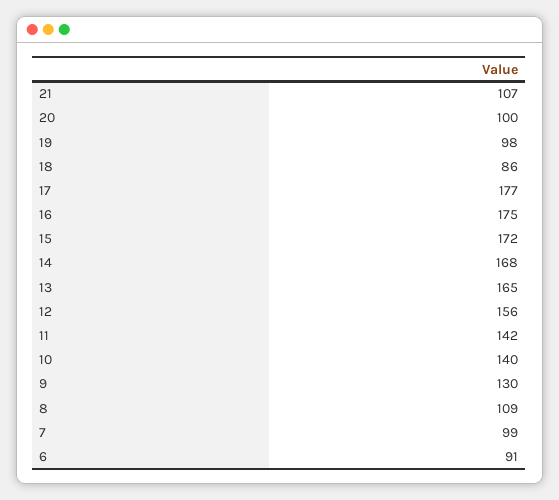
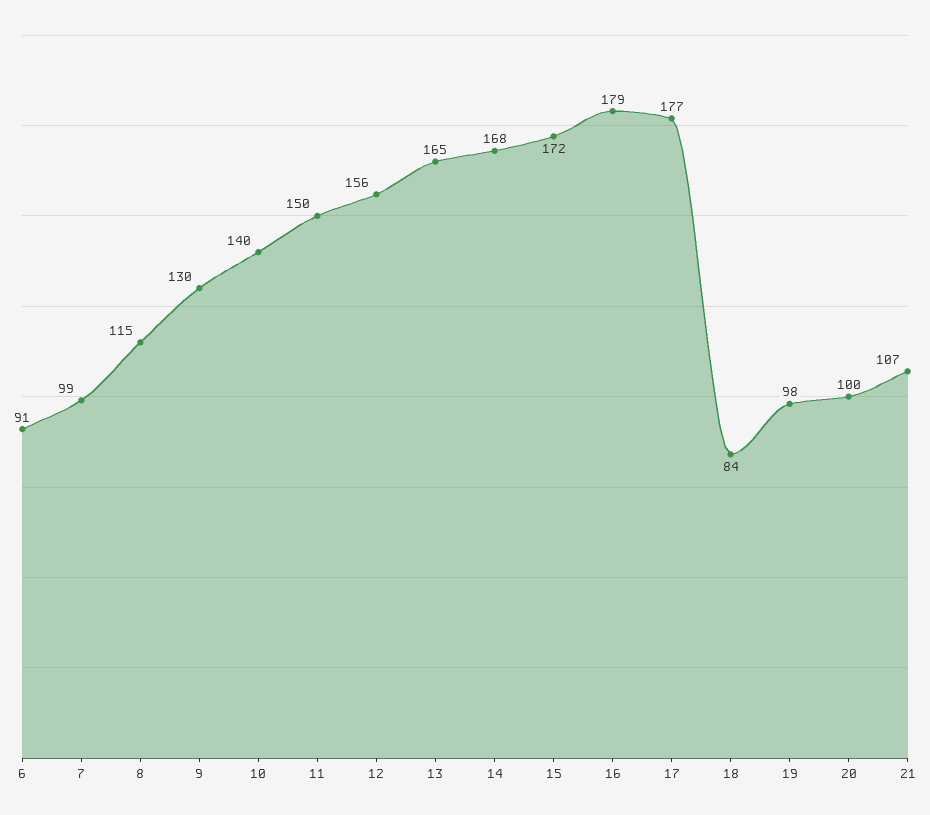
18: 86 -> 84
16: 175 -> 179
11: 142 -> 150
8: 109 -> 115

